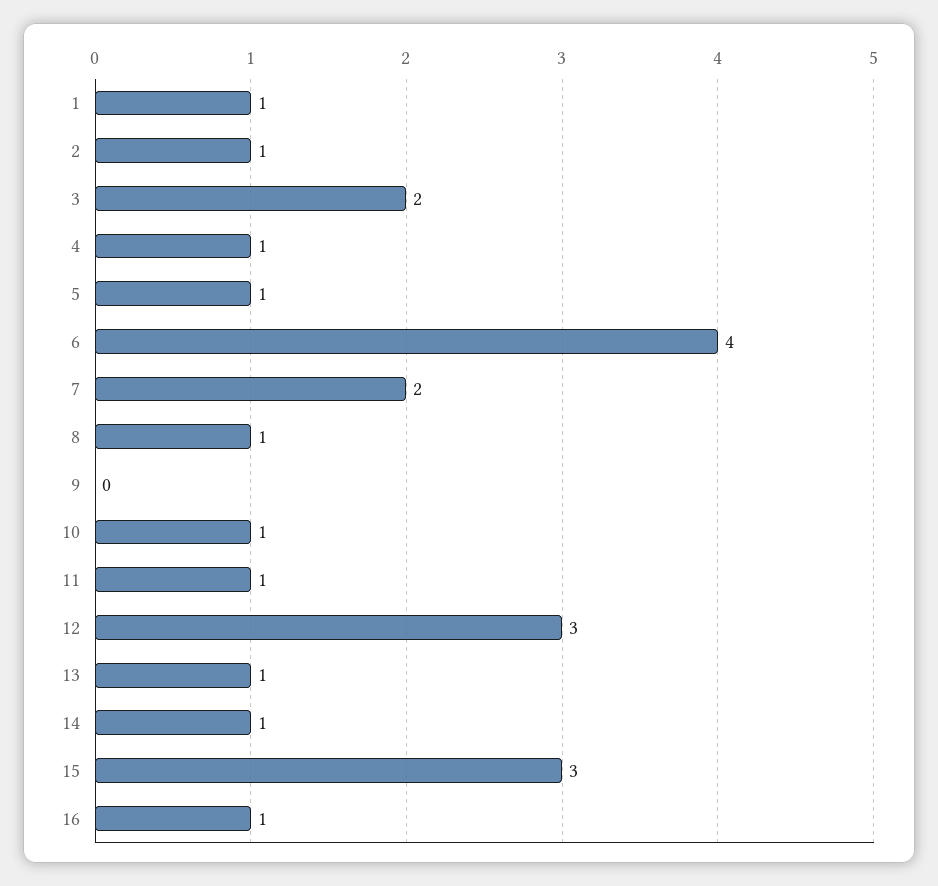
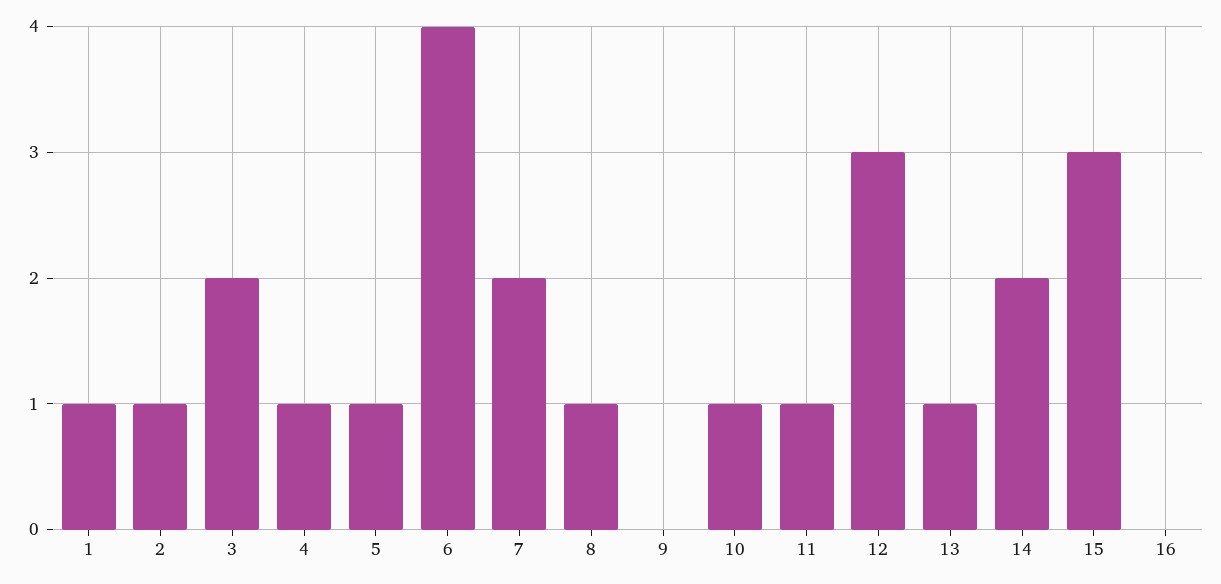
14: 1 -> 2
16: 1 -> 0

